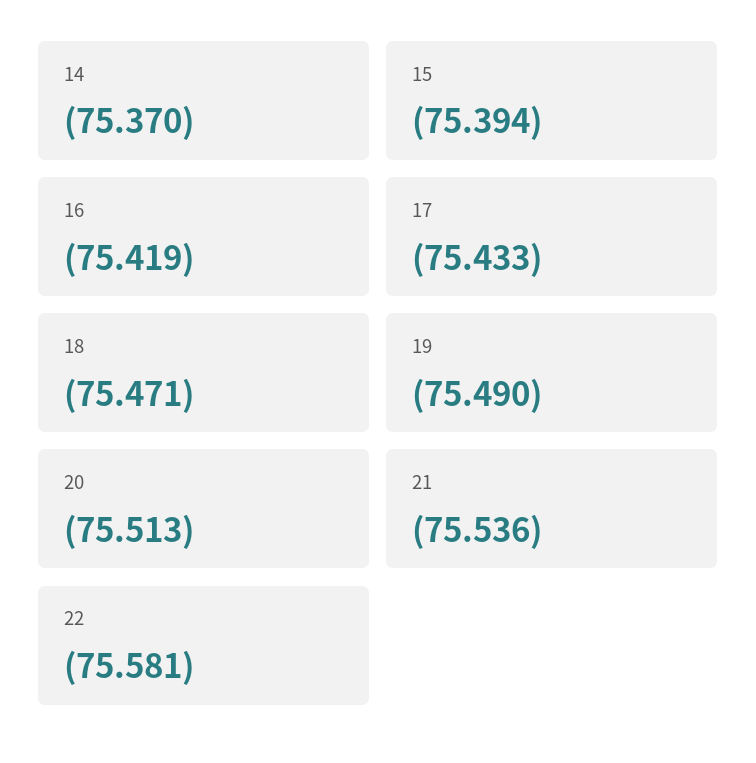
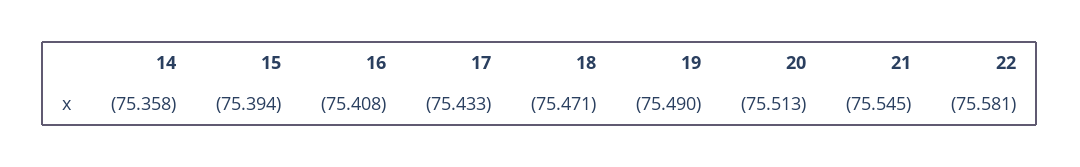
14: -75.37 -> -75.358
16: -75.419 -> -75.408
21: -75.536 -> -75.545

